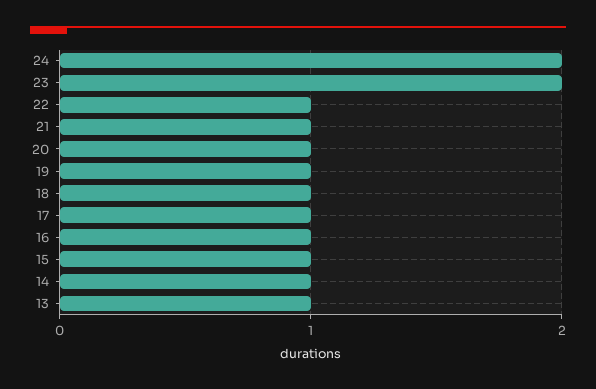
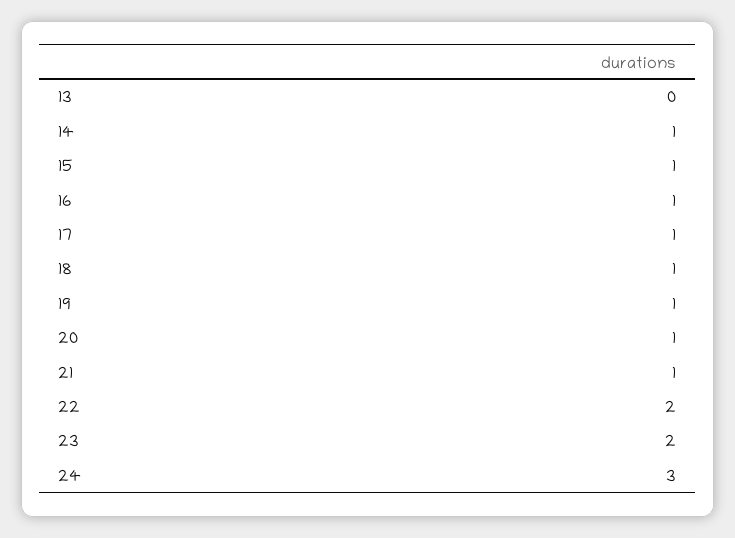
24: 2 -> 3
22: 1 -> 2
13: 1 -> 0

